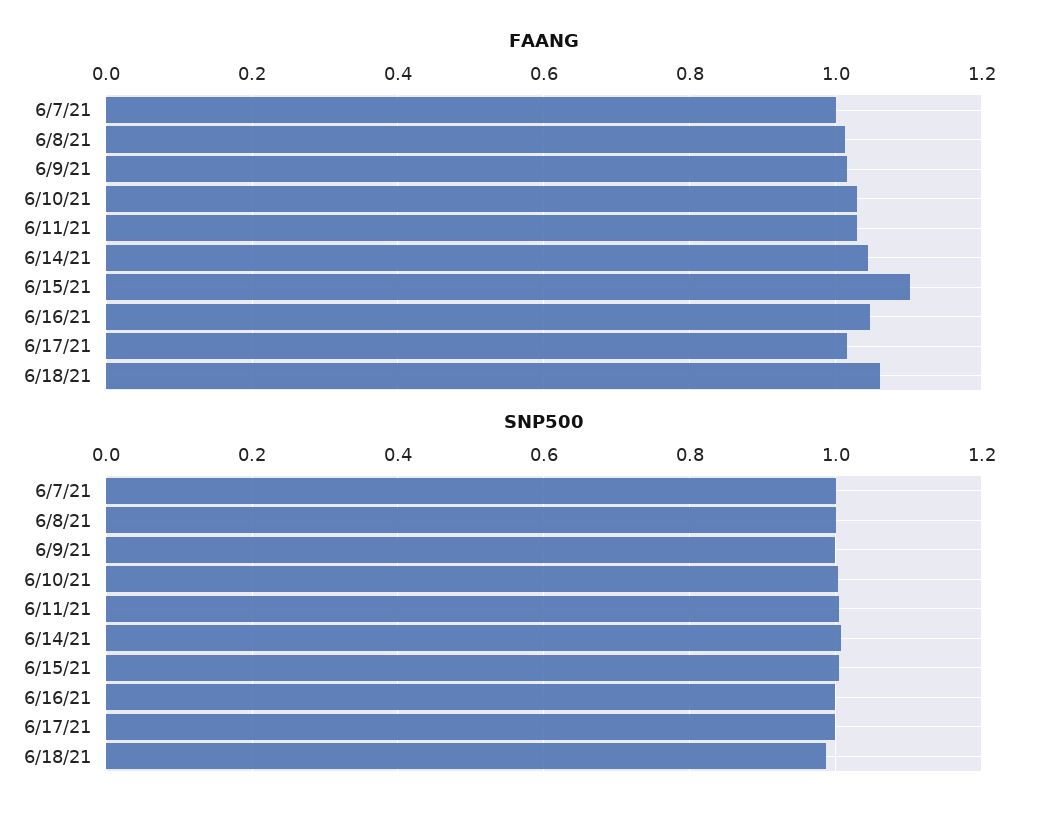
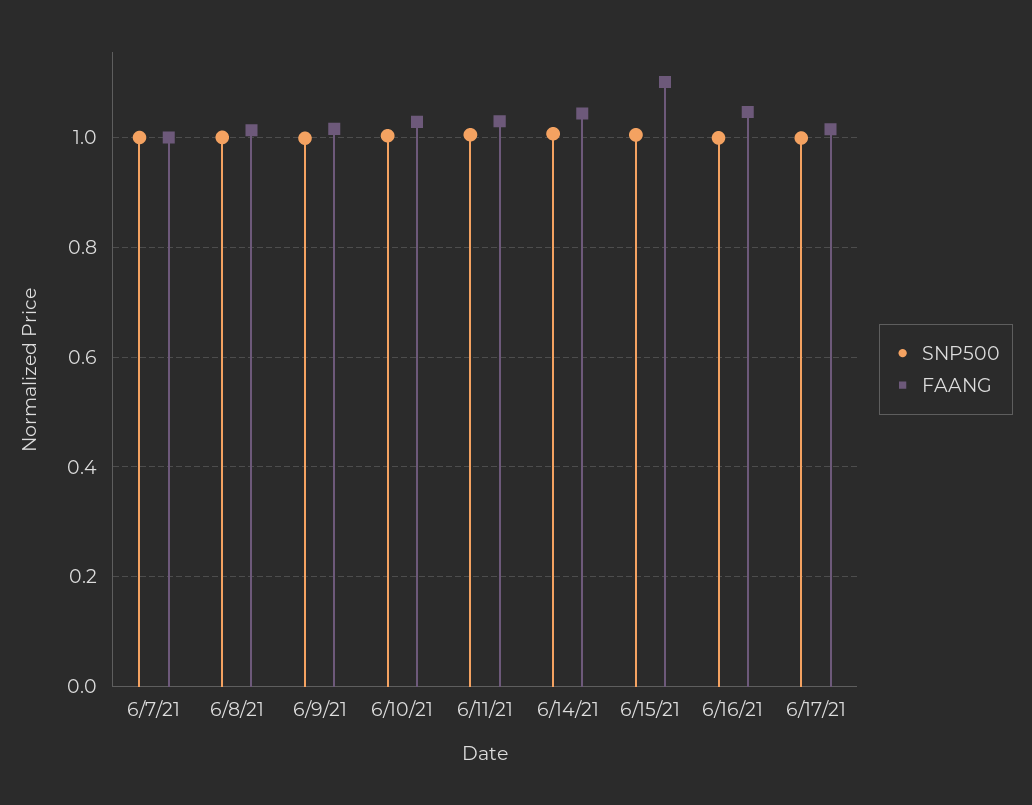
FAANG, 6/18/21: 1.06 -> none
SNP500, 6/18/21: 0.98 -> none

